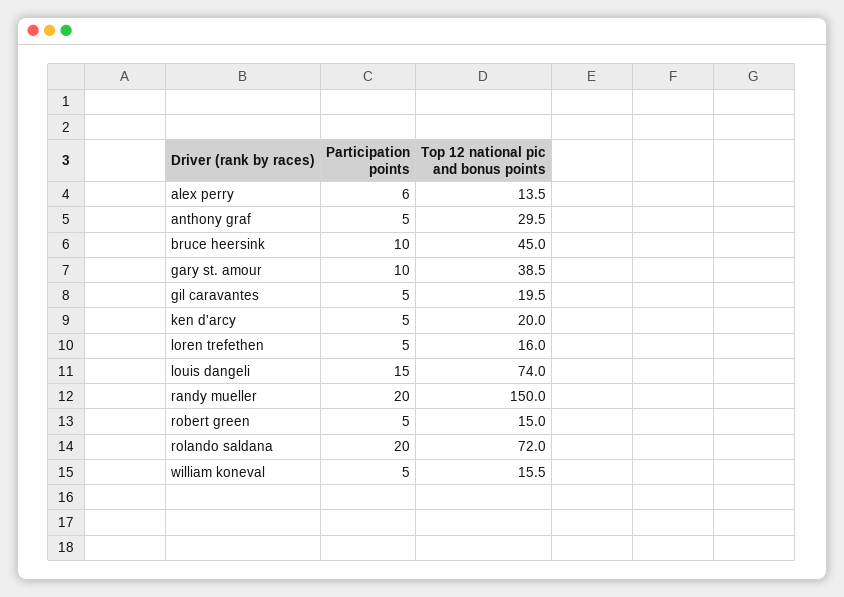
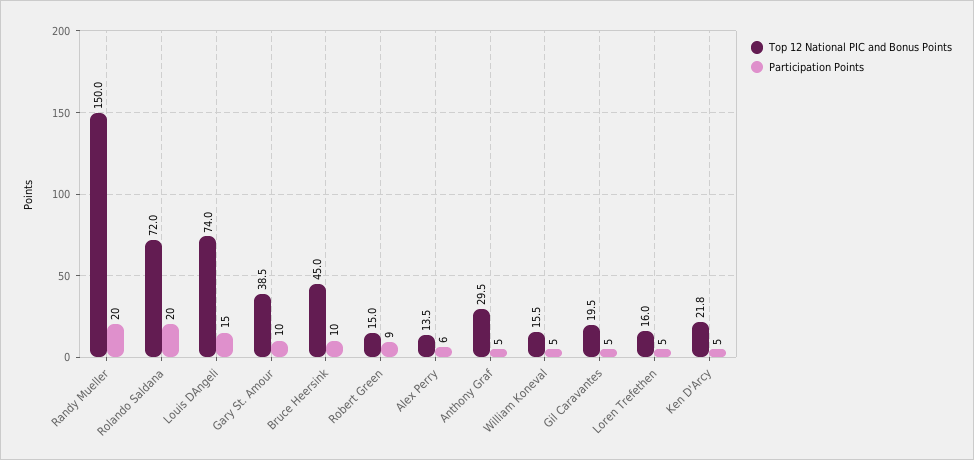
Top 12 national pic and bonus points, ken d'arcy: 20 -> 21.8
Participation points, robert green: 5 -> 9

